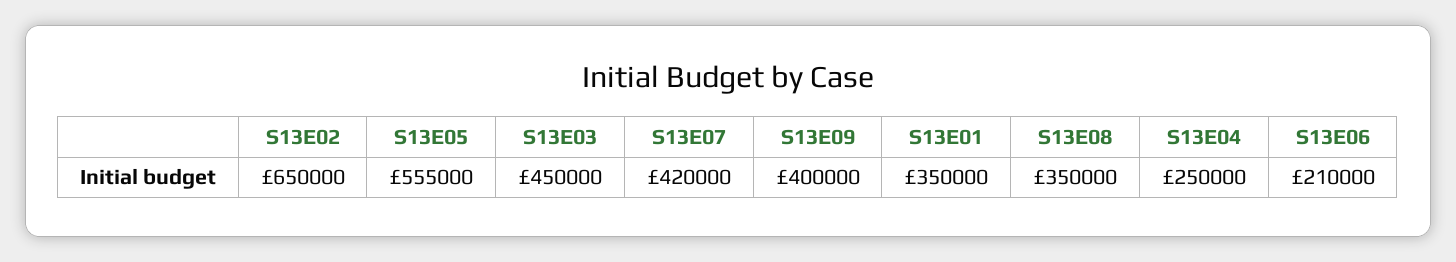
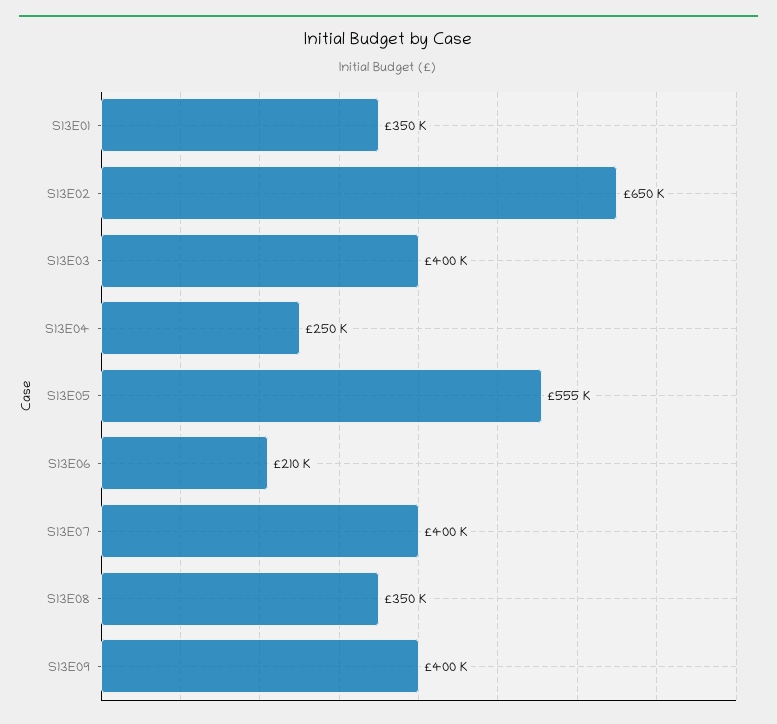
S13E03: 450000 -> 400000
S13E07: 420000 -> 400000

